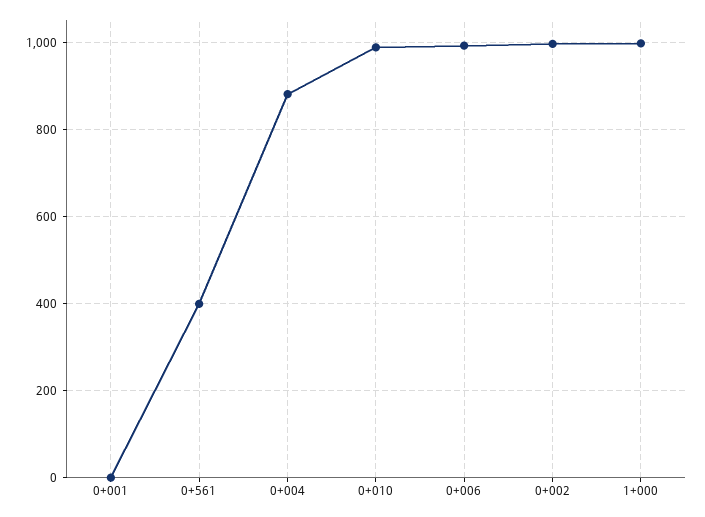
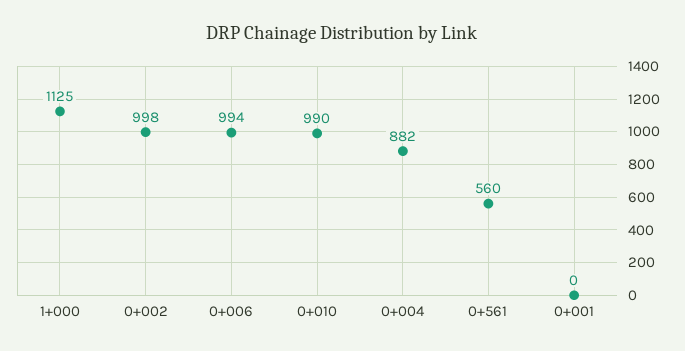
0+561: 400 -> 560
1+000: 1000 -> 1125

